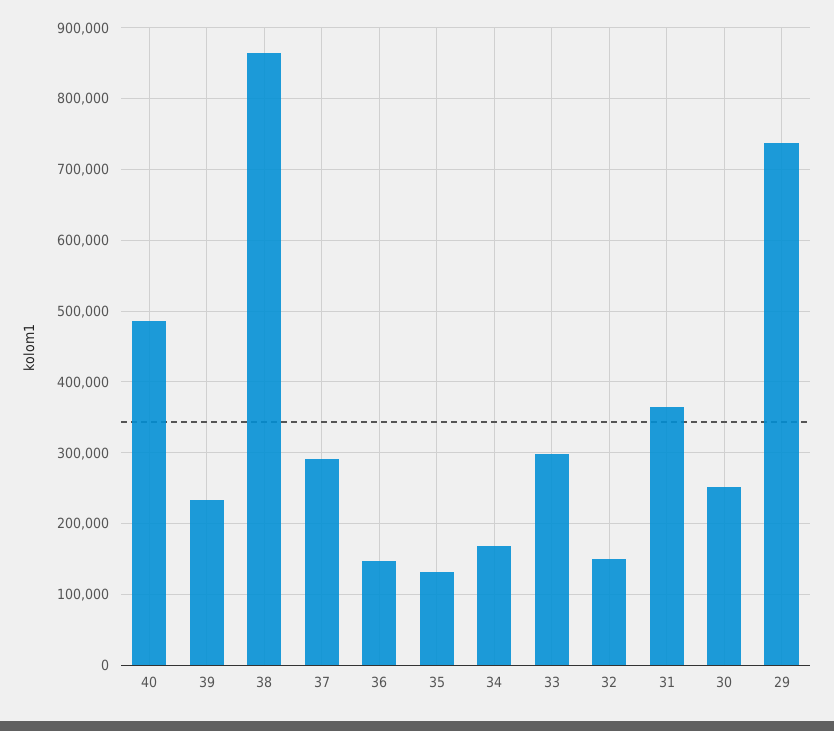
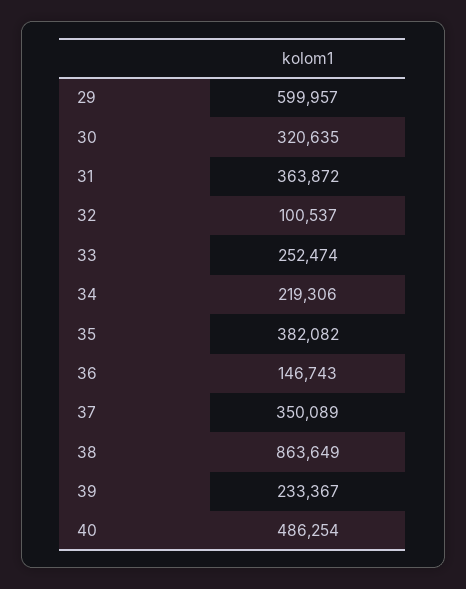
37: 290000 -> 350089
35: 130000 -> 382082
34: 170000 -> 219306
33: 300000 -> 252474
32: 150000 -> 100537
30: 250000 -> 320635
29: 740000 -> 599957

